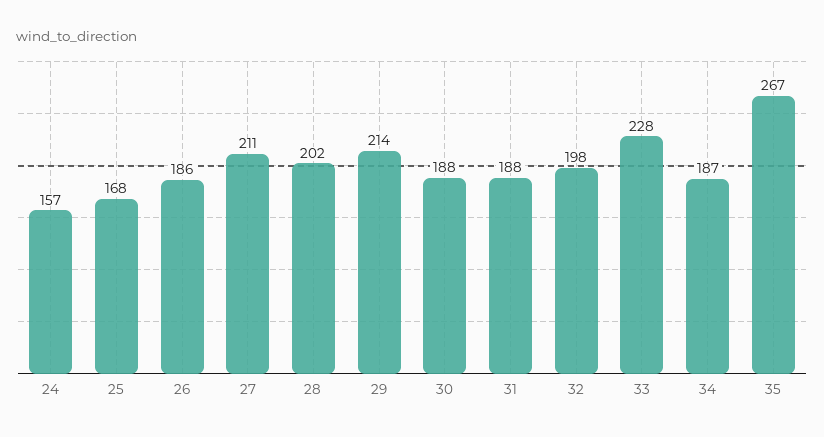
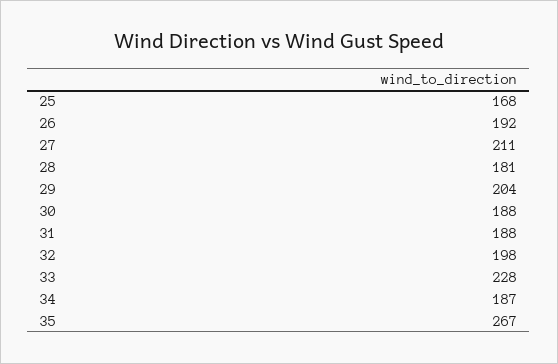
24: 157 -> none
26: 186 -> 192
28: 202 -> 181
29: 214 -> 204

